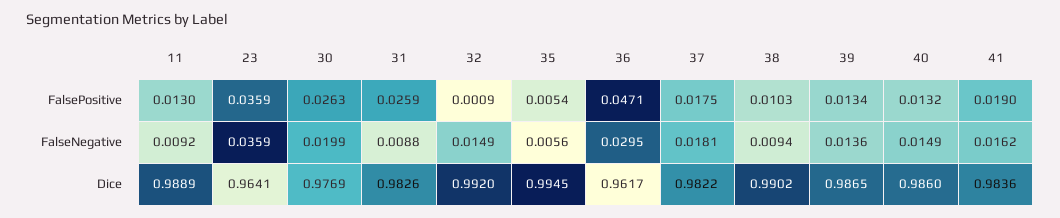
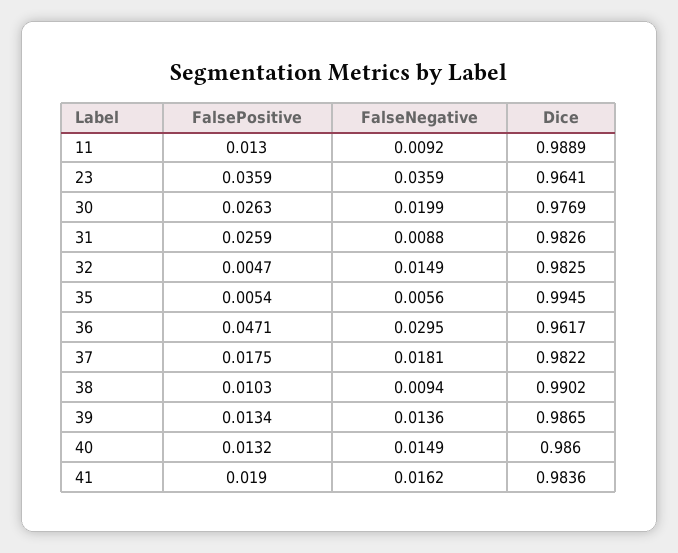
32, FalsePositive: 0.0009 -> 0.0047
32, Dice: 0.992 -> 0.9825

